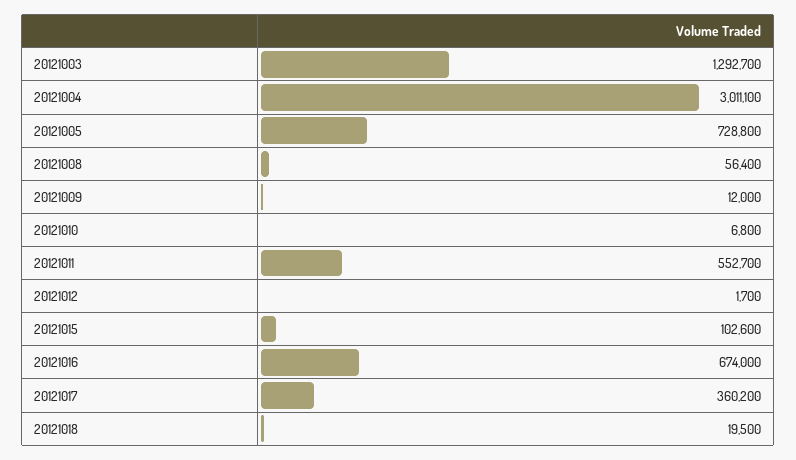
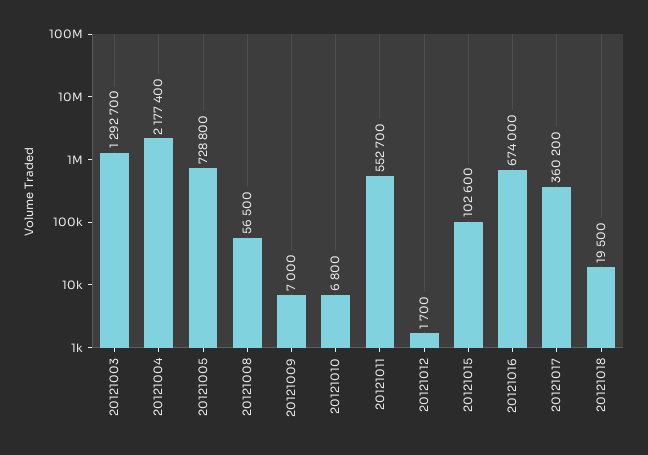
20121004: 3011100 -> 2177400
20121008: 56400 -> 56500
20121009: 12000 -> 7000

